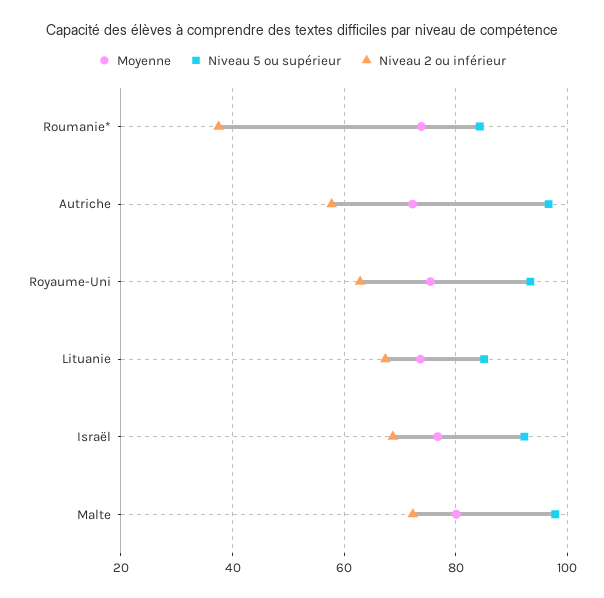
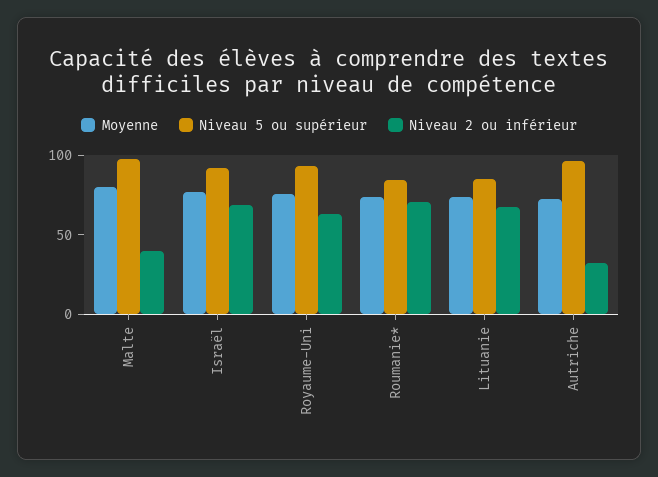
Niveau 2 ou inférieur, Roumanie*: 38 -> 70
Niveau 2 ou inférieur, Autriche: 58 -> 30
Niveau 2 ou inférieur, Malte: 72 -> 40

